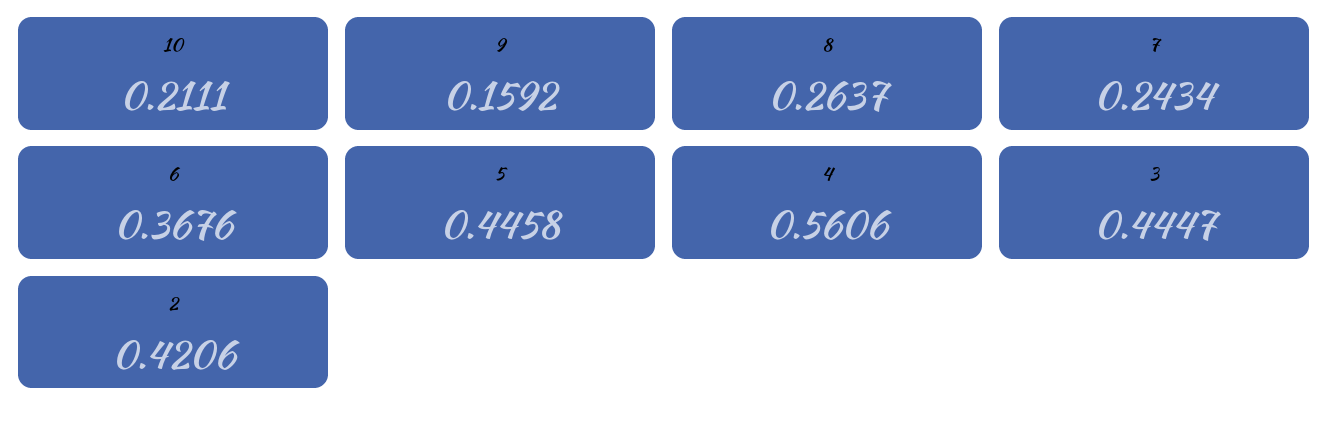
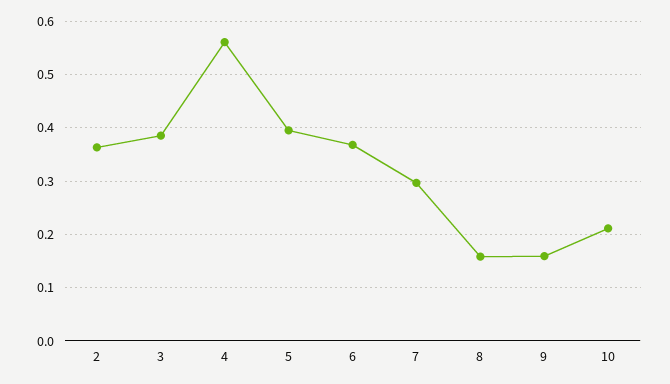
8: 0.2637 -> 0.16
7: 0.2434 -> 0.3
5: 0.4458 -> 0.4
3: 0.4447 -> 0.38
2: 0.4206 -> 0.36

